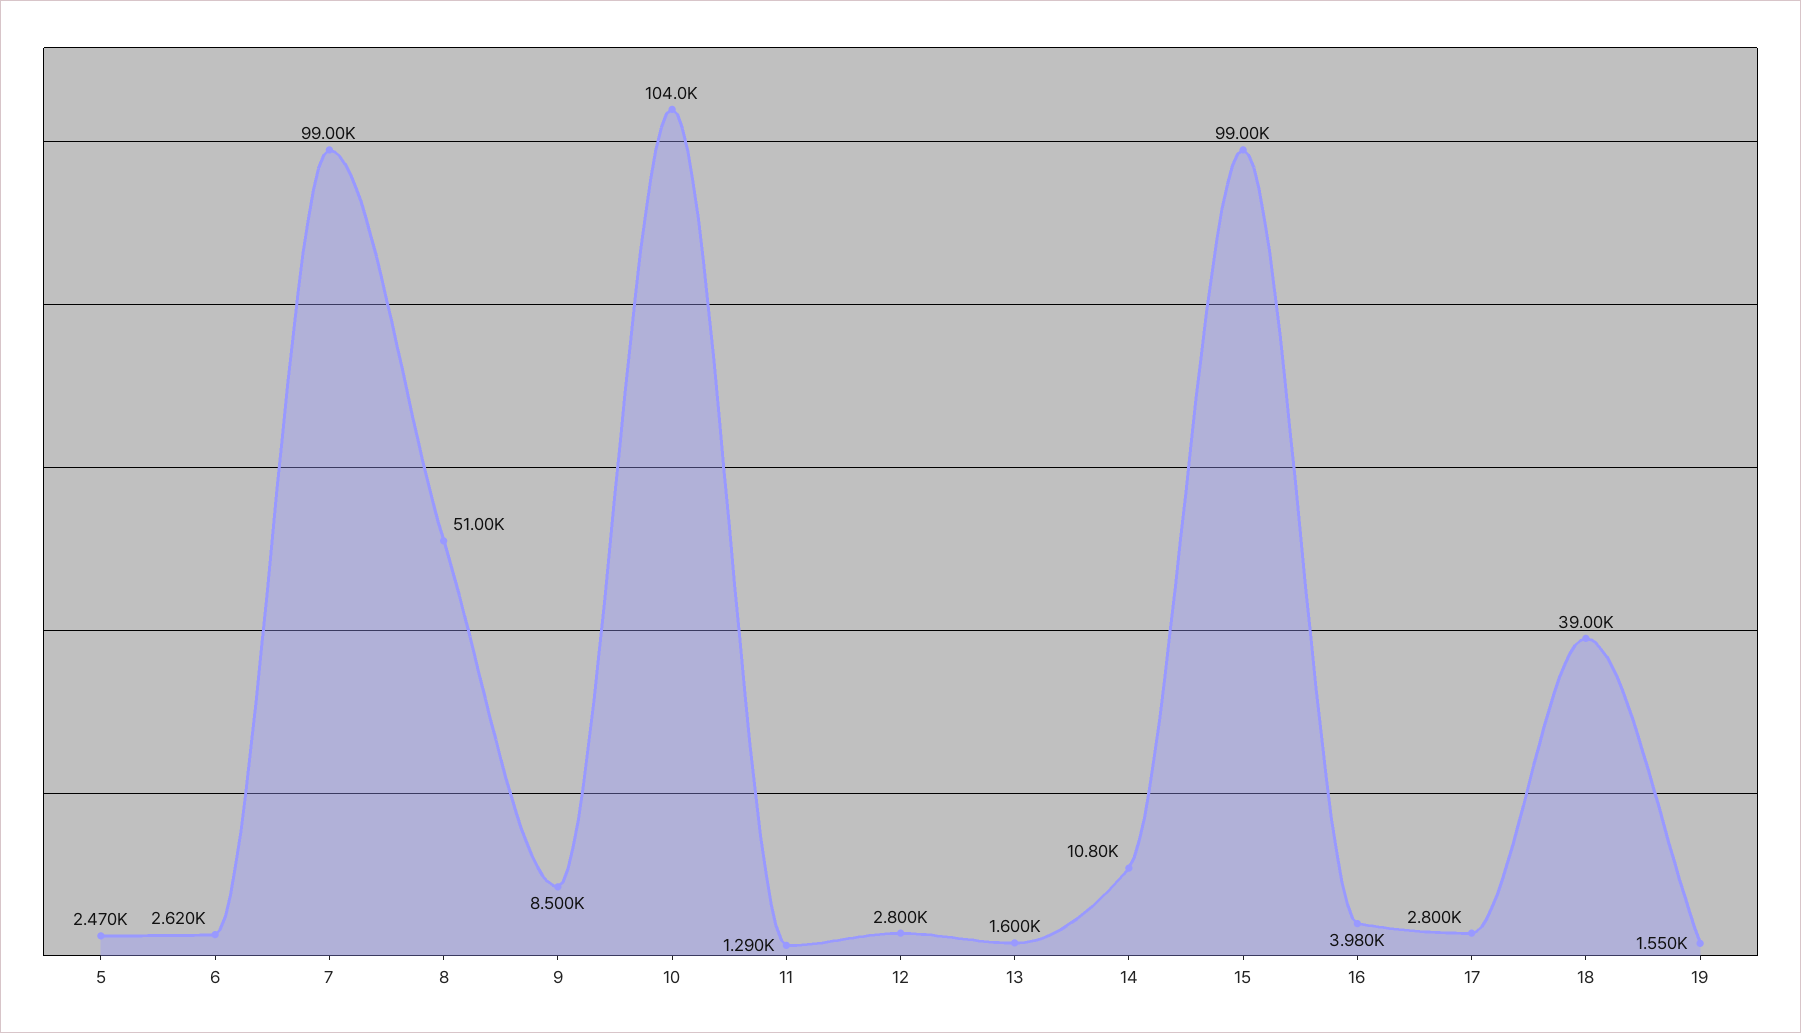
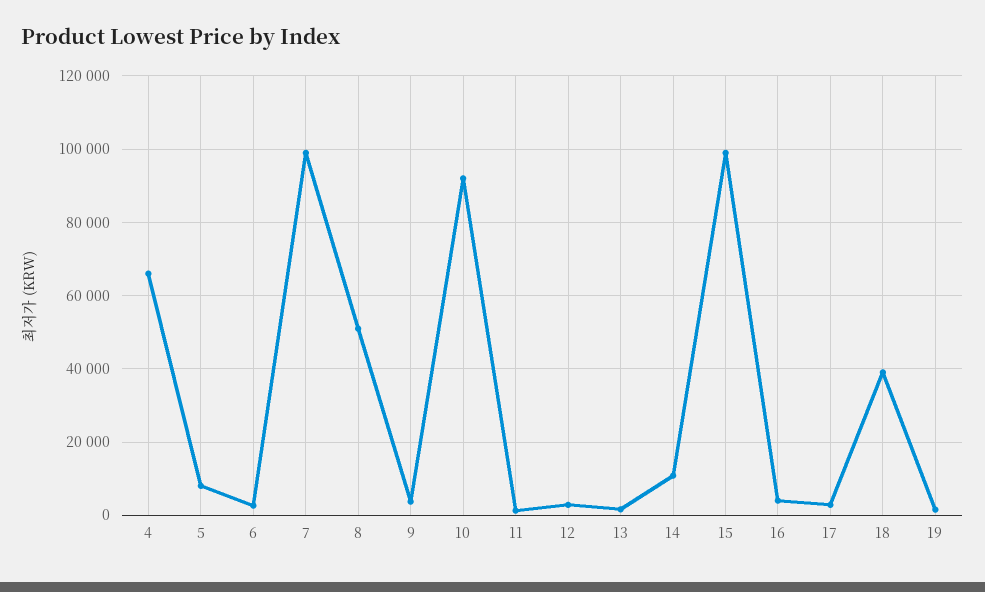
5: 2470 -> 8000
9: 8500 -> 4000
10: 104000 -> 92000
4: none -> 66000

